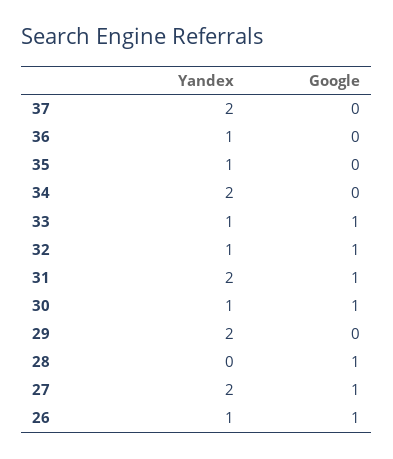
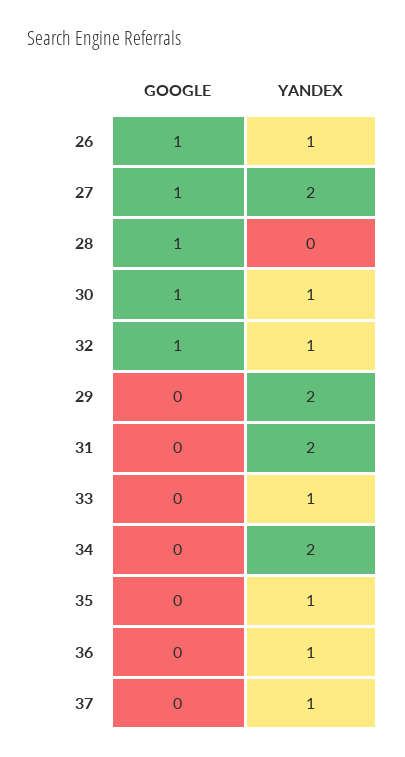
Yandex, 37: 2 -> 1
Google, 33: 1 -> 0
Google, 31: 1 -> 0

